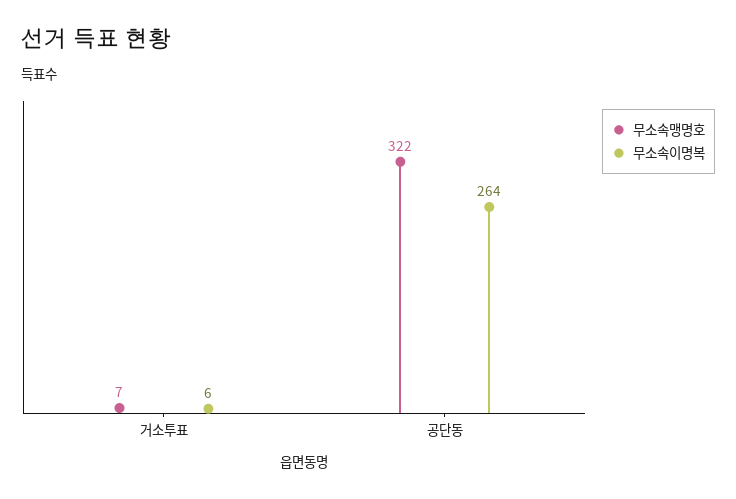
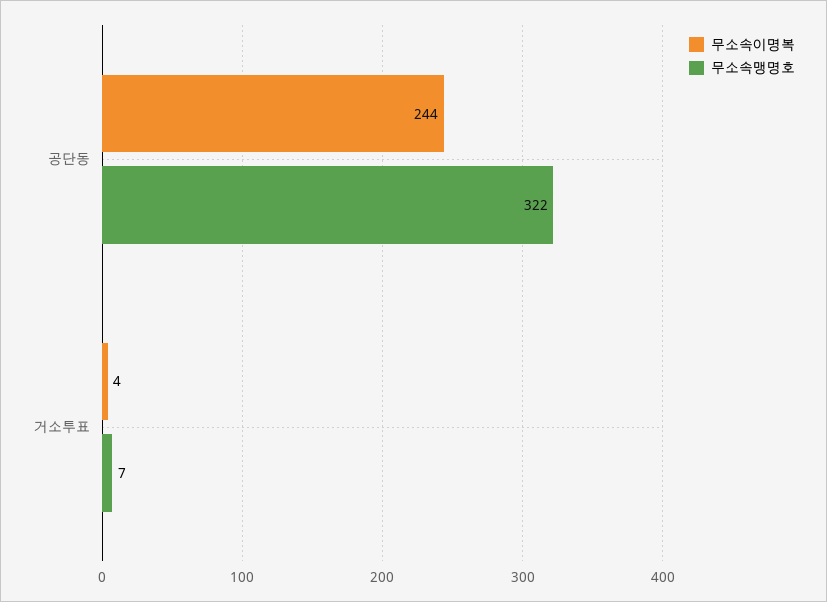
무소속이명복, 거소투표: 6 -> 4
무소속이명복, 공단동: 264 -> 244

